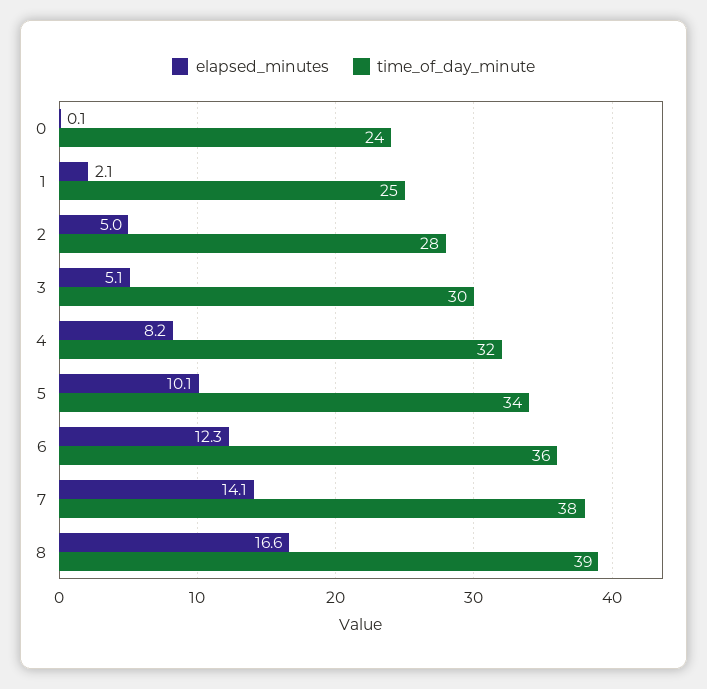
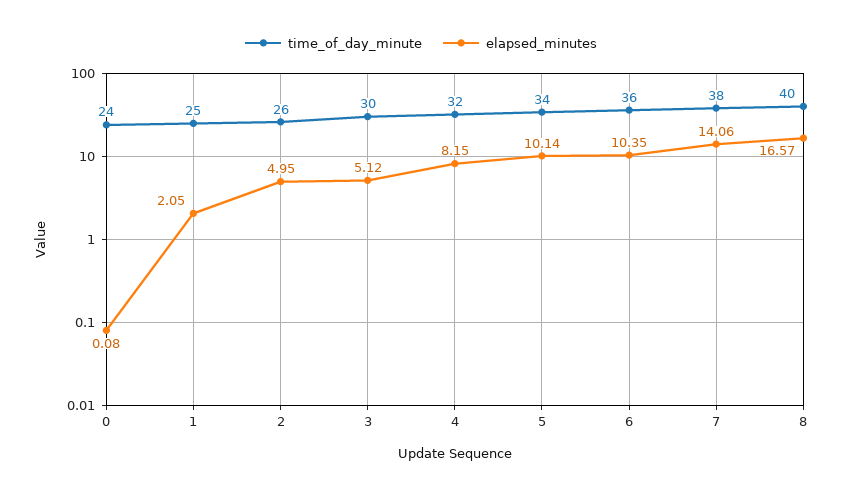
time_of_day_minute, 2: 28 -> 26
elapsed_minutes, 6: 12.3 -> 10.35
time_of_day_minute, 8: 39 -> 40

